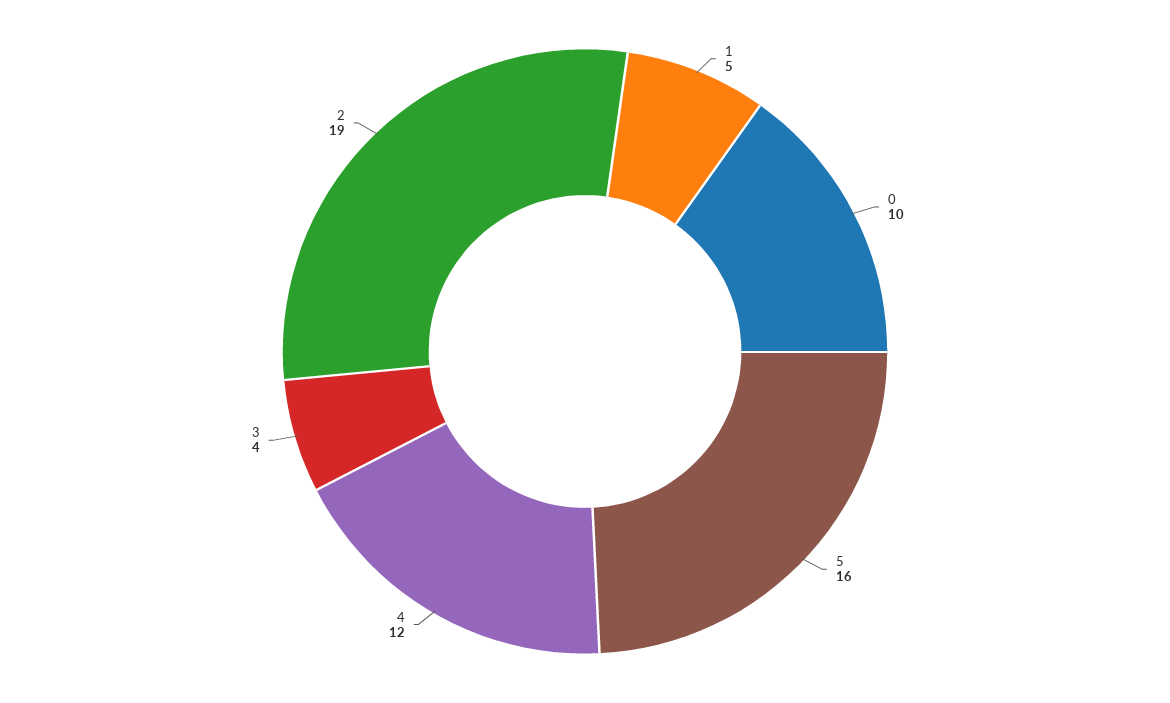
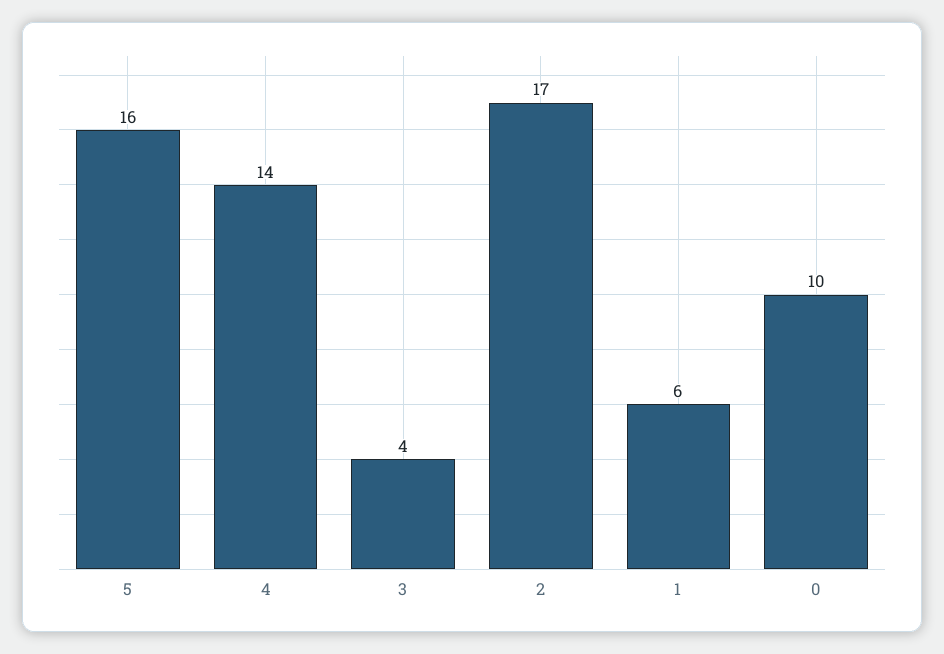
1: 5 -> 6
4: 12 -> 14
2: 19 -> 17

